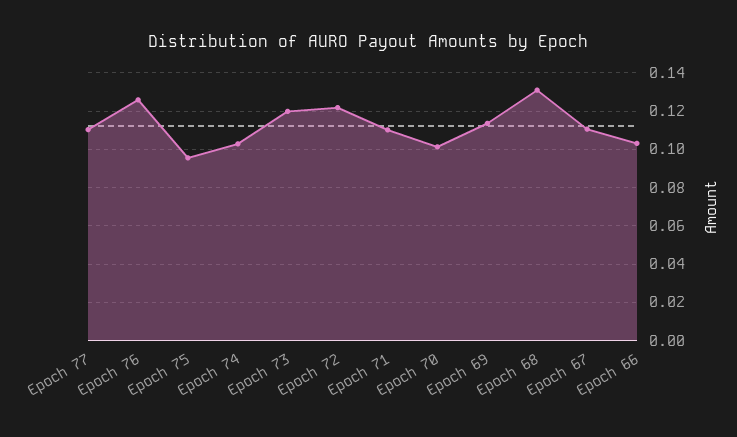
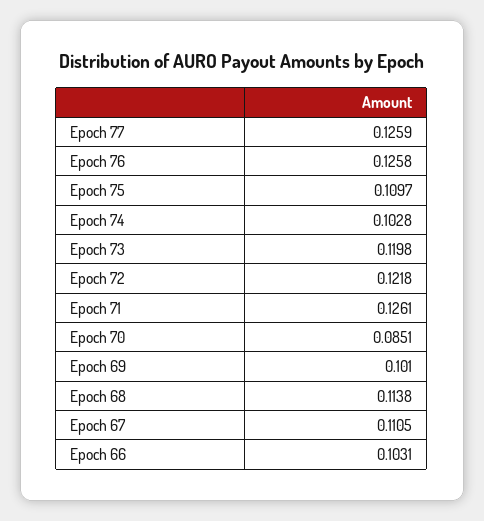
Epoch 77: 0.11 -> 0.1259
Epoch 75: 0.095 -> 0.1097
Epoch 71: 0.11 -> 0.1261
Epoch 70: 0.1 -> 0.0851
Epoch 69: 0.115 -> 0.101
Epoch 68: 0.13 -> 0.1138

